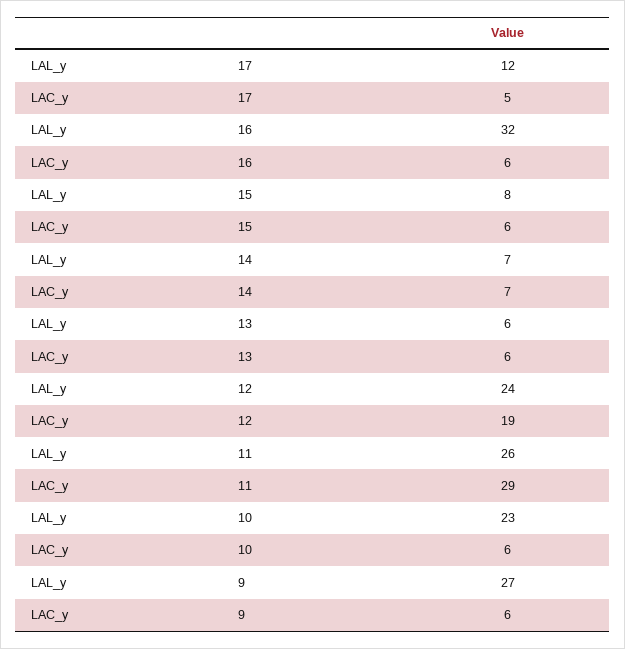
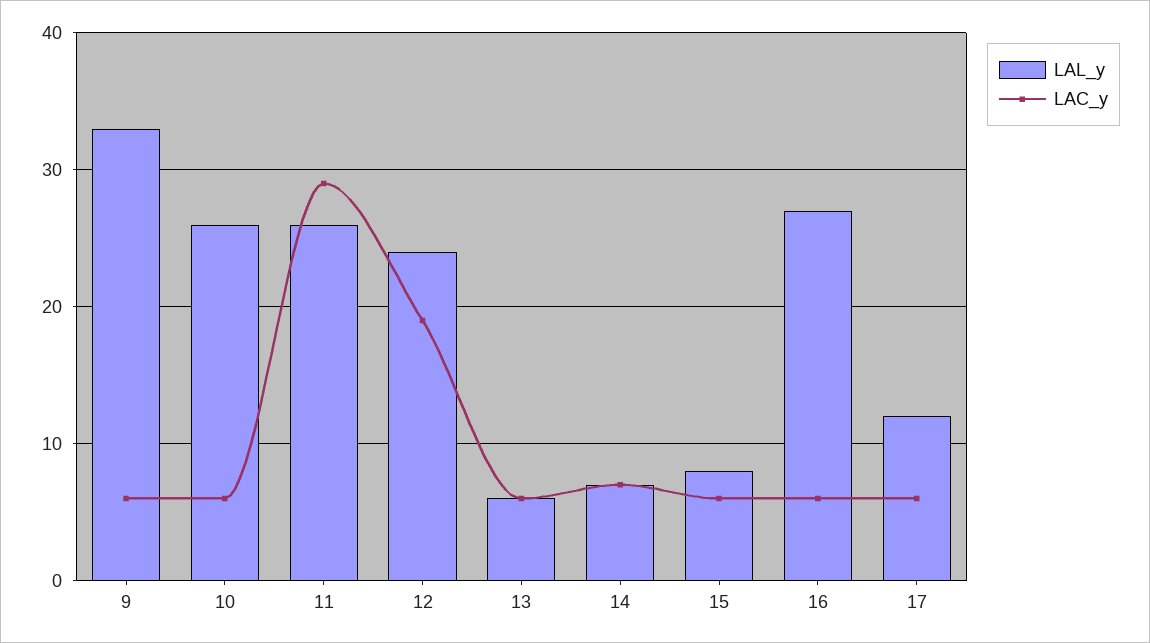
LAC_y, 17: 5 -> 6
LAL_y, 16: 32 -> 27
LAL_y, 10: 23 -> 26
LAL_y, 9: 27 -> 33

